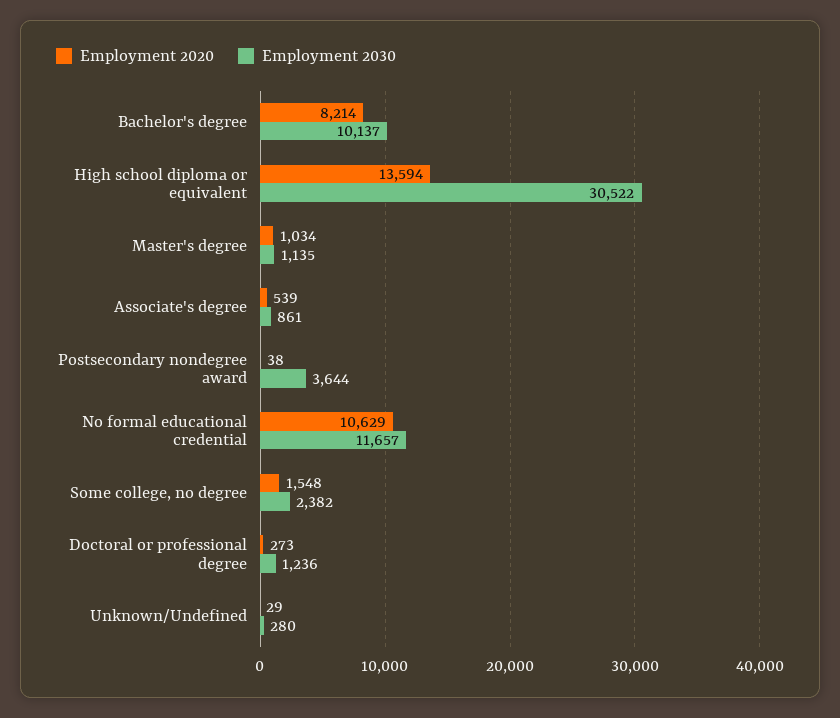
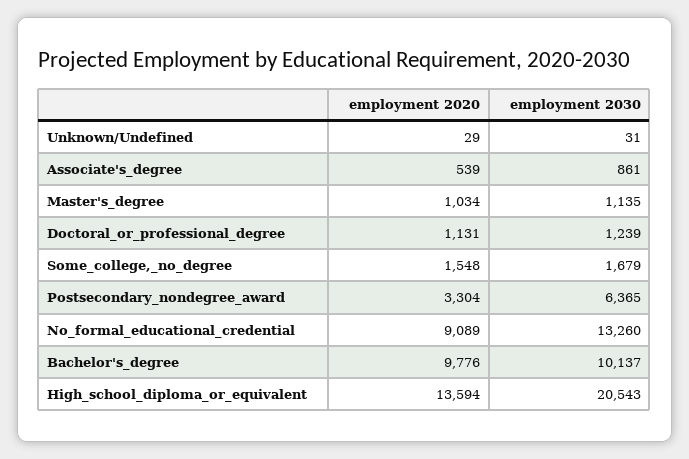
Employment 2020, Bachelor's degree: 8214 -> 9776
Employment 2030, High school diploma or equivalent: 30522 -> 20543
Employment 2020, Postsecondary nondegree award: 38 -> 3304
Employment 2030, Postsecondary nondegree award: 3644 -> 6365
Employment 2020, No formal educational credential: 10629 -> 9089
Employment 2030, No formal educational credential: 11657 -> 13260
Employment 2030, Some college, no degree: 2382 -> 1679
Employment 2020, Doctoral or professional degree: 273 -> 1131
Employment 2030, Doctoral or professional degree: 1236 -> 1239
Employment 2030, Unknown/Undefined: 280 -> 31

